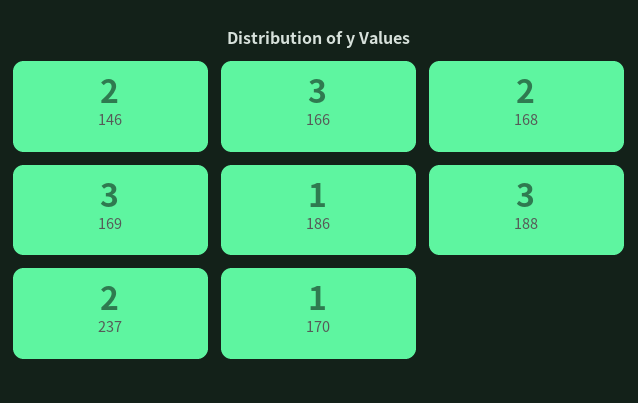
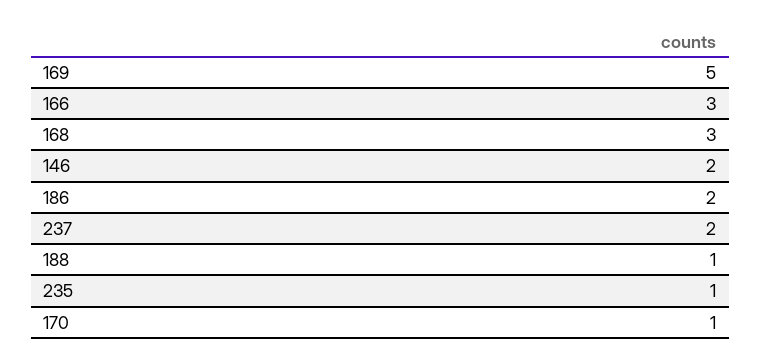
168: 2 -> 3
169: 3 -> 5
186: 1 -> 2
188: 3 -> 1
235: none -> 1

